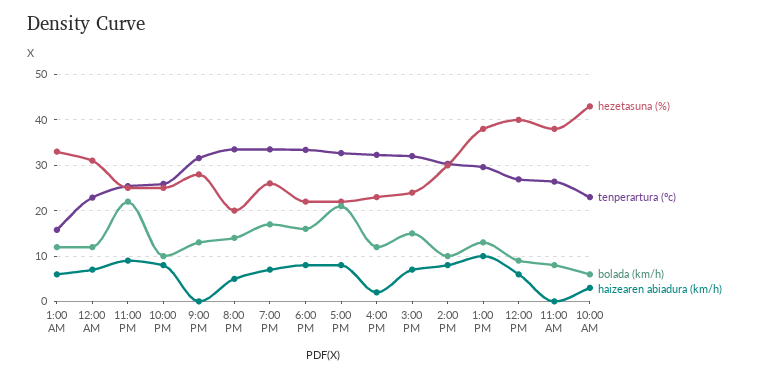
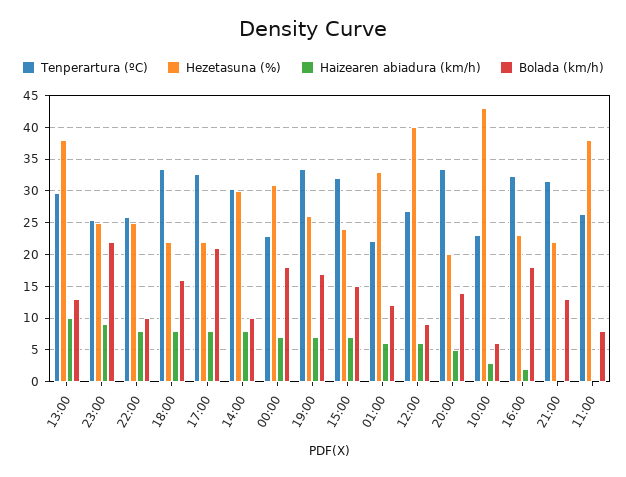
tenperartura (ºc), 1:00 AM: 16 -> 22
bolada (km/h), 12:00 AM: 12 -> 18
hezetasuna (%), 9:00 PM: 28 -> 22
bolada (km/h), 4:00 PM: 12 -> 18

